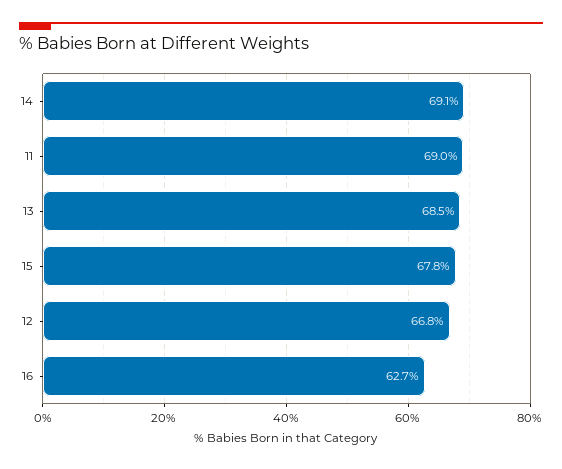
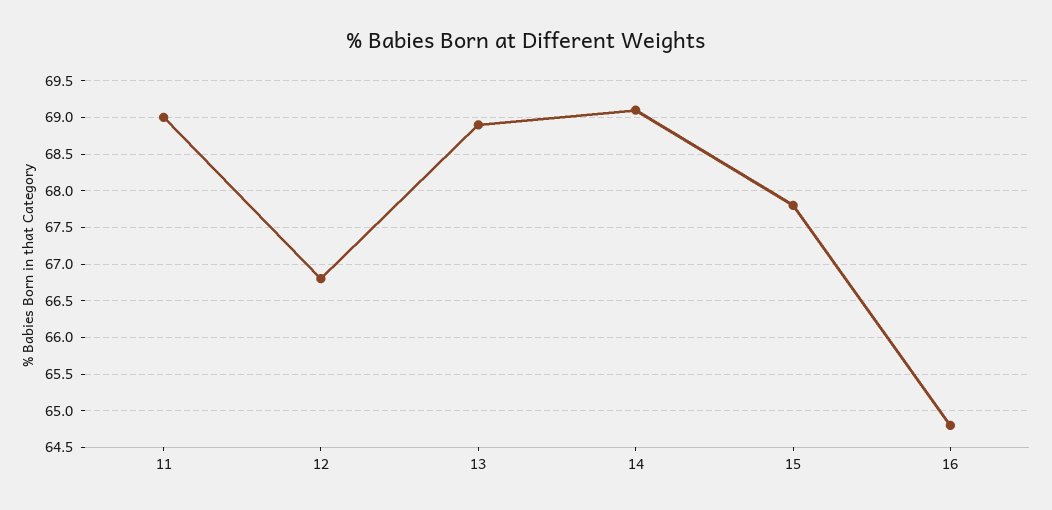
13: 68.5 -> 68.9
16: 62.7 -> 64.8

